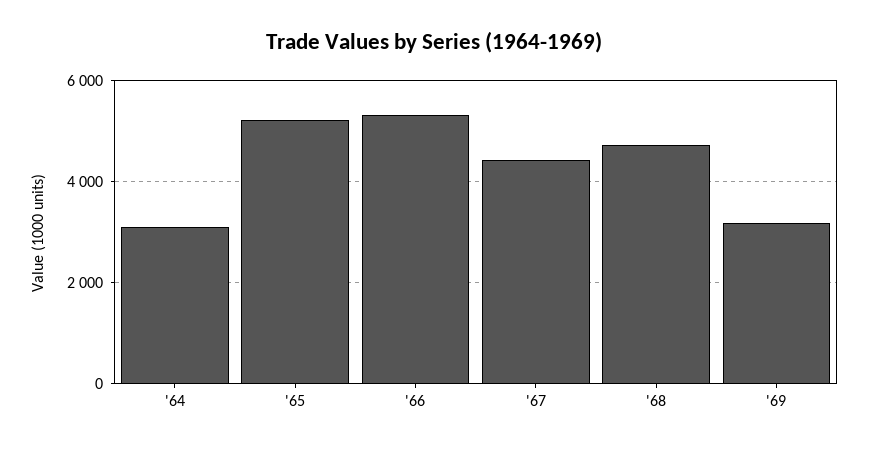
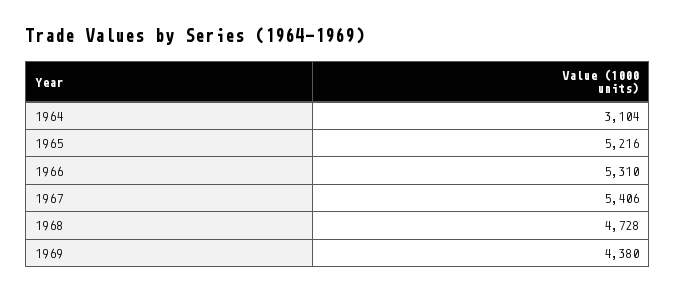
'67: 4400 -> 5406
'69: 3200 -> 4380

